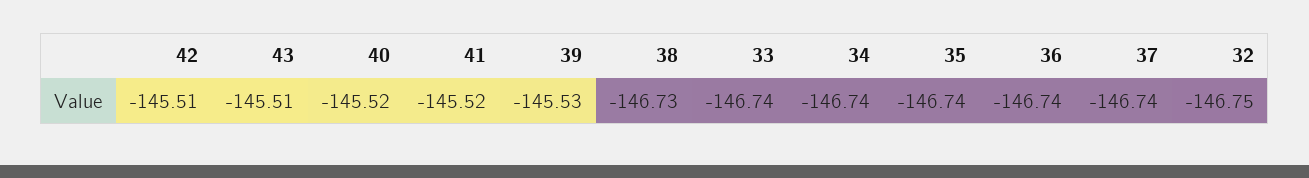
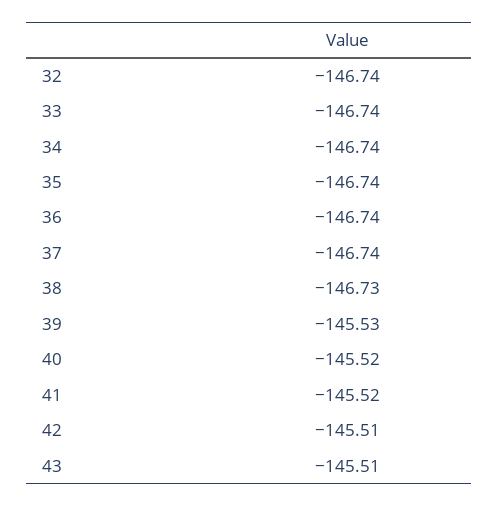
32: -146.75 -> -146.74

